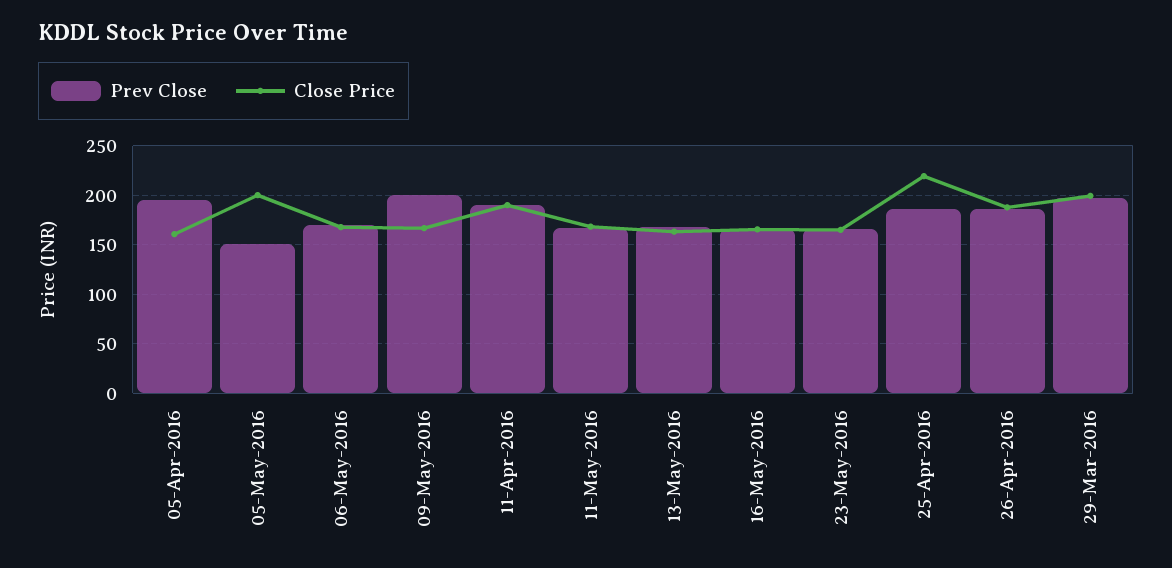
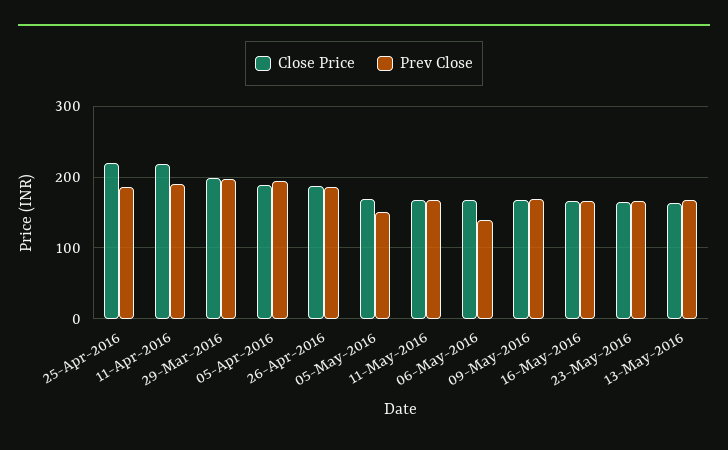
Close Price, 05-Apr-2016: 160 -> 190
Close Price, 05-May-2016: 200 -> 170
Prev Close, 06-May-2016: 170 -> 140
Prev Close, 09-May-2016: 200 -> 170
Close Price, 11-Apr-2016: 190 -> 220

